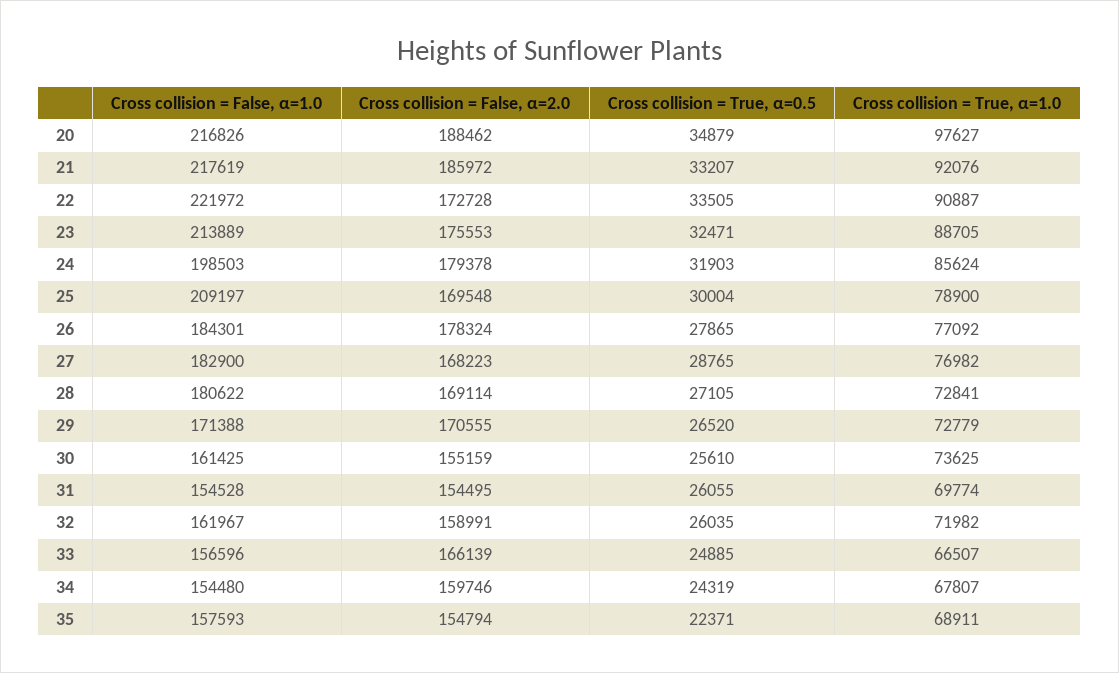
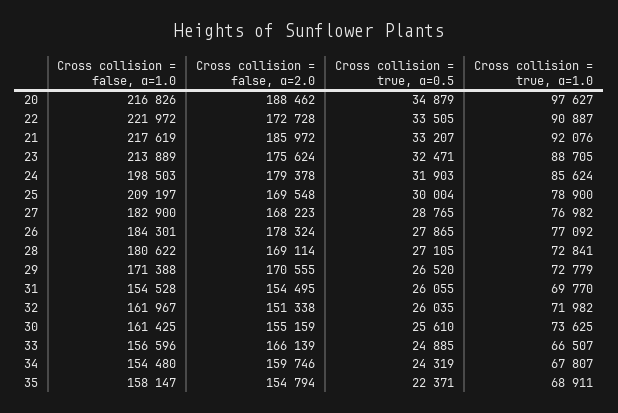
Cross collision = False, α=2.0, 23: 175553 -> 175624
Cross collision = True, α=1.0, 31: 69774 -> 69770
Cross collision = False, α=2.0, 32: 158991 -> 151338
Cross collision = False, α=1.0, 35: 157593 -> 158147

